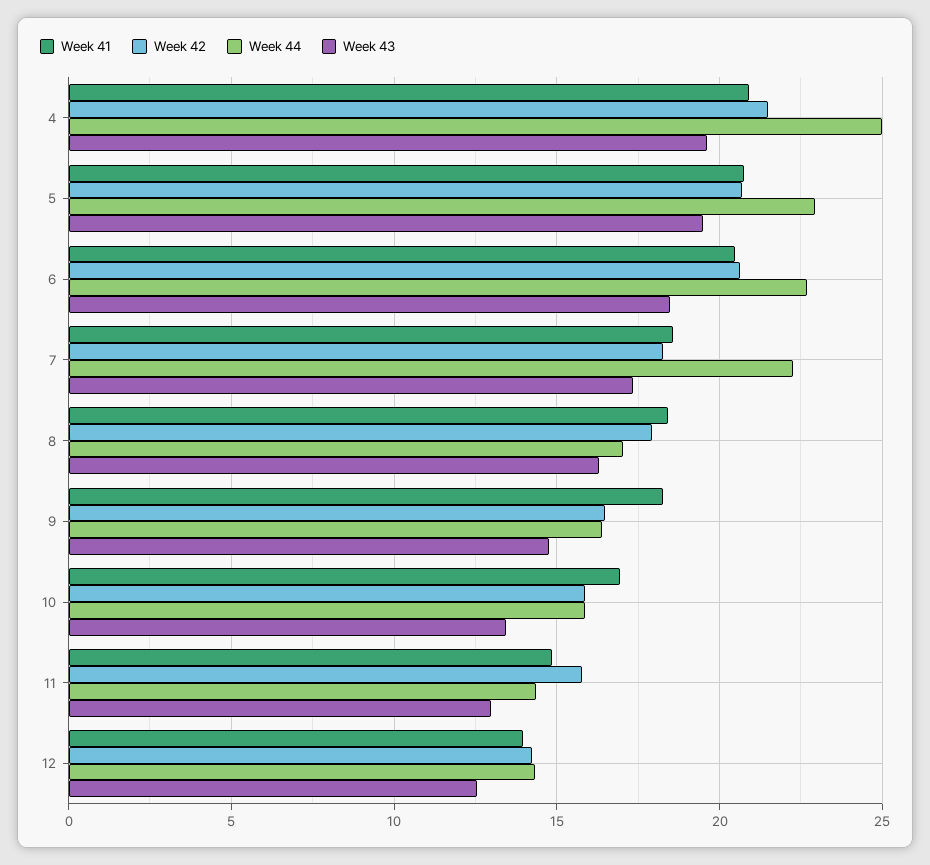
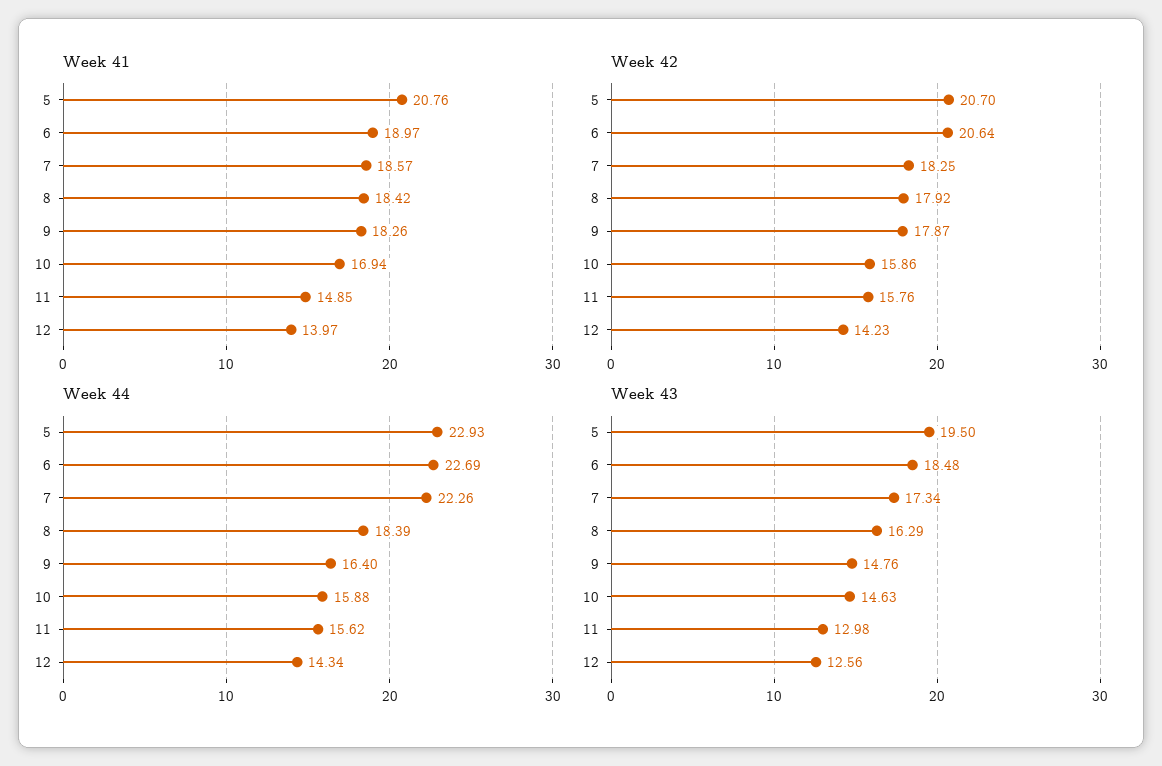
Week 41, 4: 21 -> none
Week 42, 4: 21.5 -> none
Week 44, 4: 25 -> none
Week 43, 4: 19.5 -> none
Week 41, 6: 20.5 -> 18.97
Week 44, 8: 17 -> 18.39
Week 42, 9: 16.5 -> 17.87
Week 43, 10: 13.5 -> 14.63
Week 44, 11: 14.5 -> 15.62

